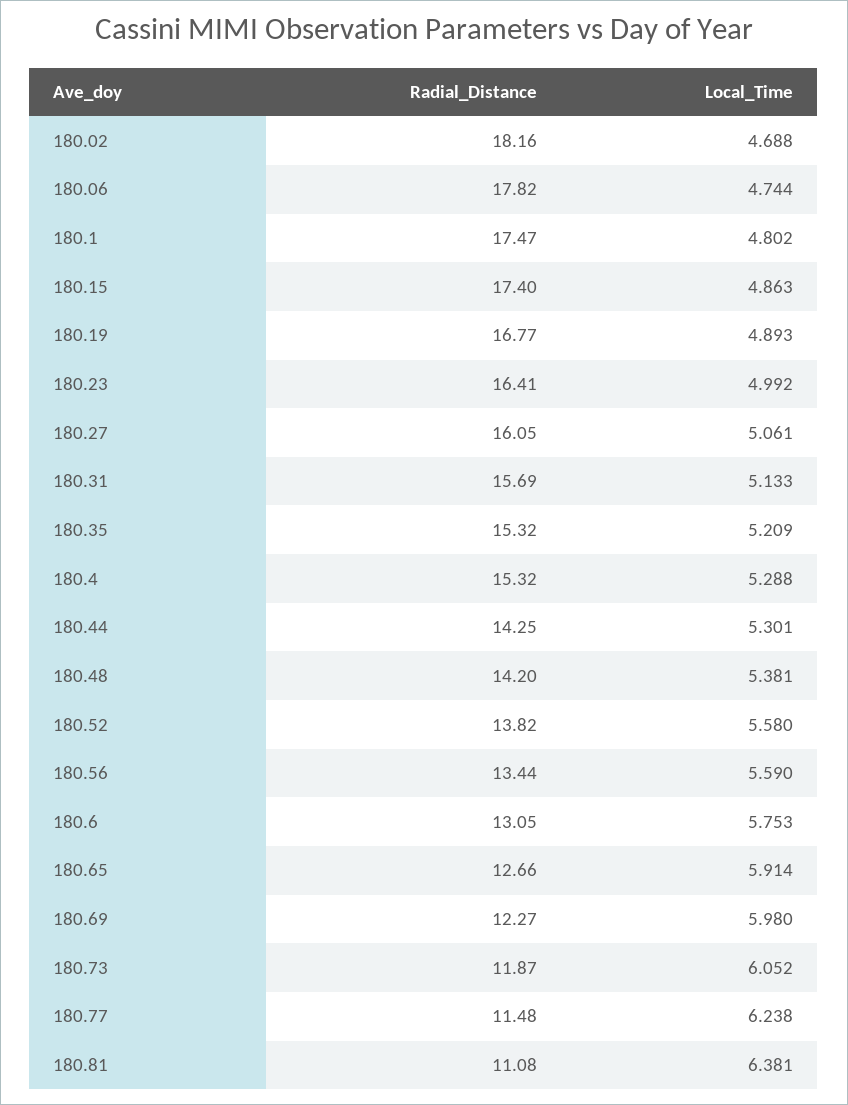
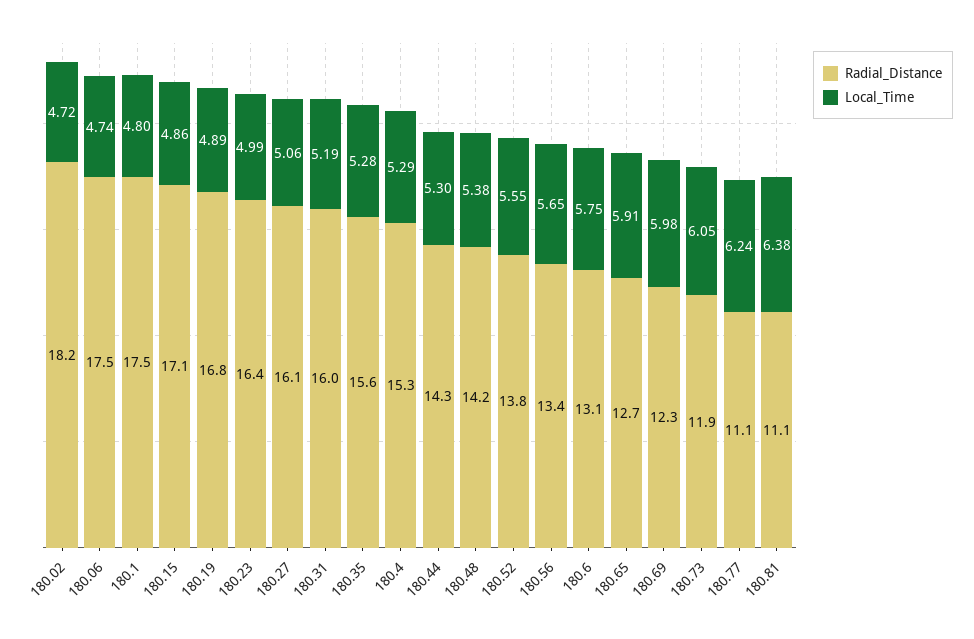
Local_Time, 180.02: 4.688 -> 4.72
Radial_Distance, 180.06: 17.82 -> 17.5
Radial_Distance, 180.15: 17.4 -> 17.1
Radial_Distance, 180.31: 15.69 -> 16
Local_Time, 180.31: 5.133 -> 5.19
Radial_Distance, 180.35: 15.32 -> 15.6
Local_Time, 180.35: 5.209 -> 5.28
Local_Time, 180.52: 5.58 -> 5.55
Local_Time, 180.56: 5.59 -> 5.65
Radial_Distance, 180.77: 11.48 -> 11.1

